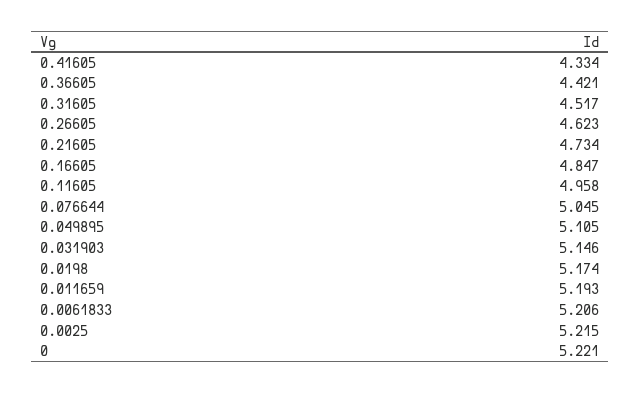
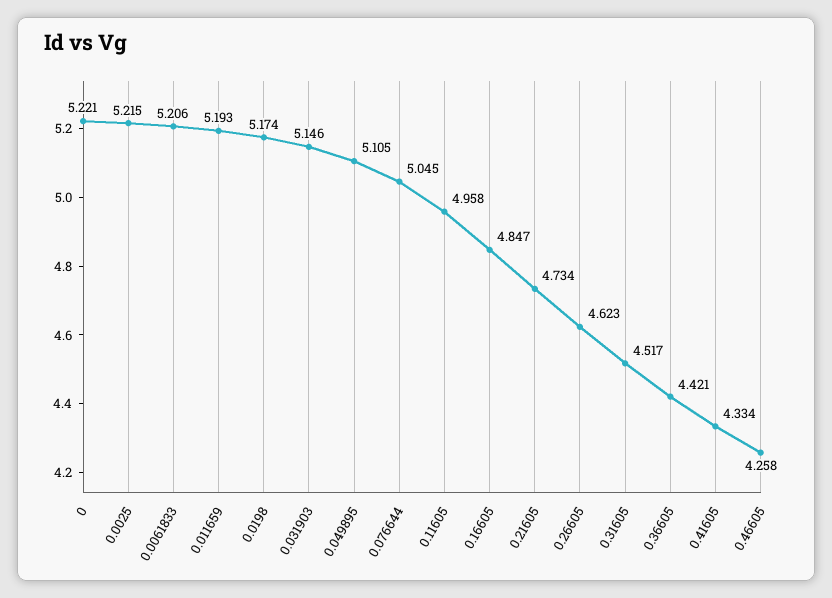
0.46605: none -> 4.258

